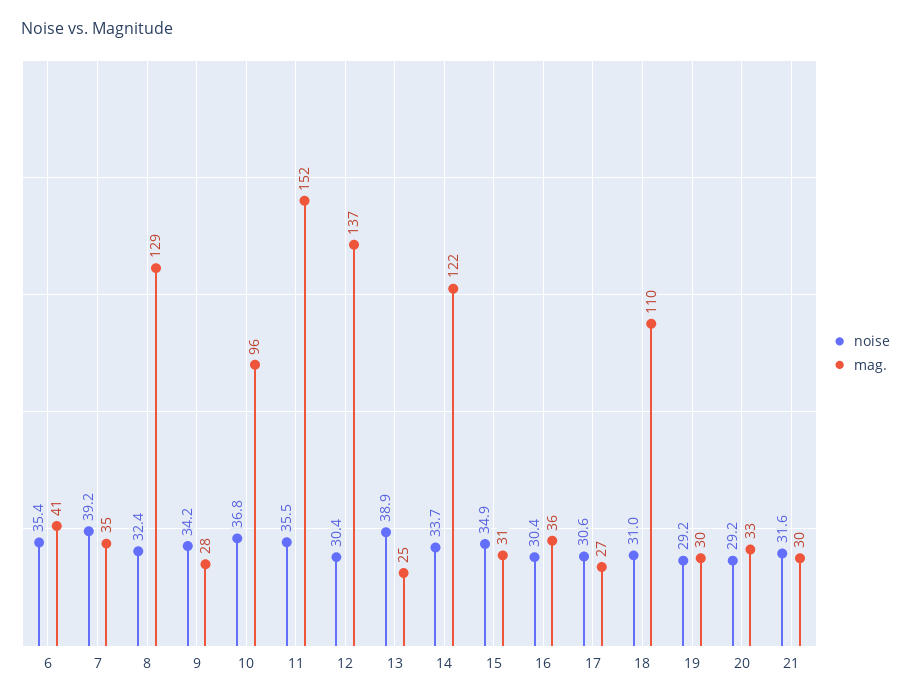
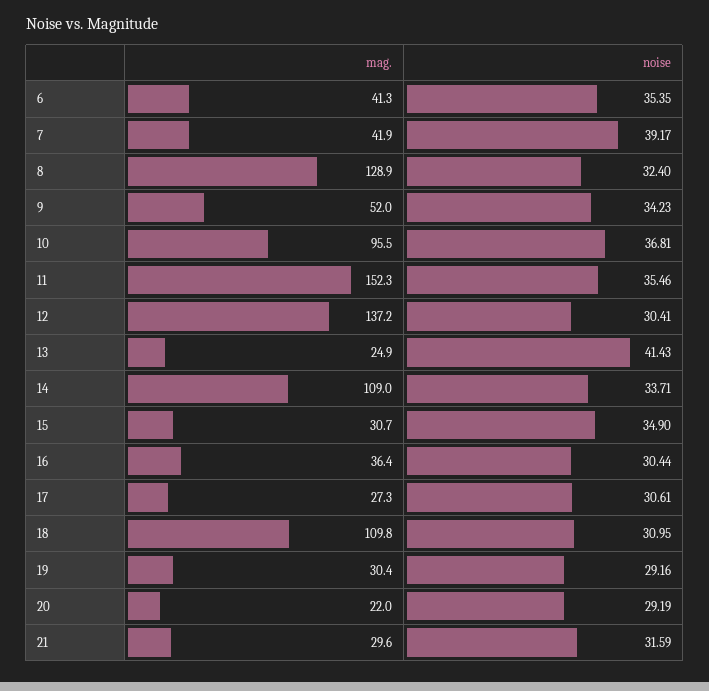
mag., 7: 35 -> 41.9
mag., 9: 28 -> 52
noise, 13: 38.9 -> 41.43
mag., 14: 122 -> 109
mag., 20: 33 -> 22

